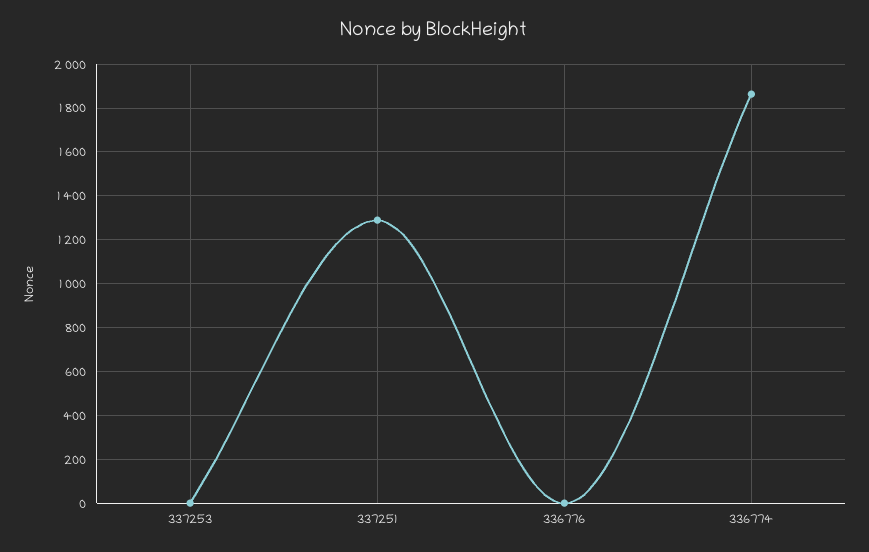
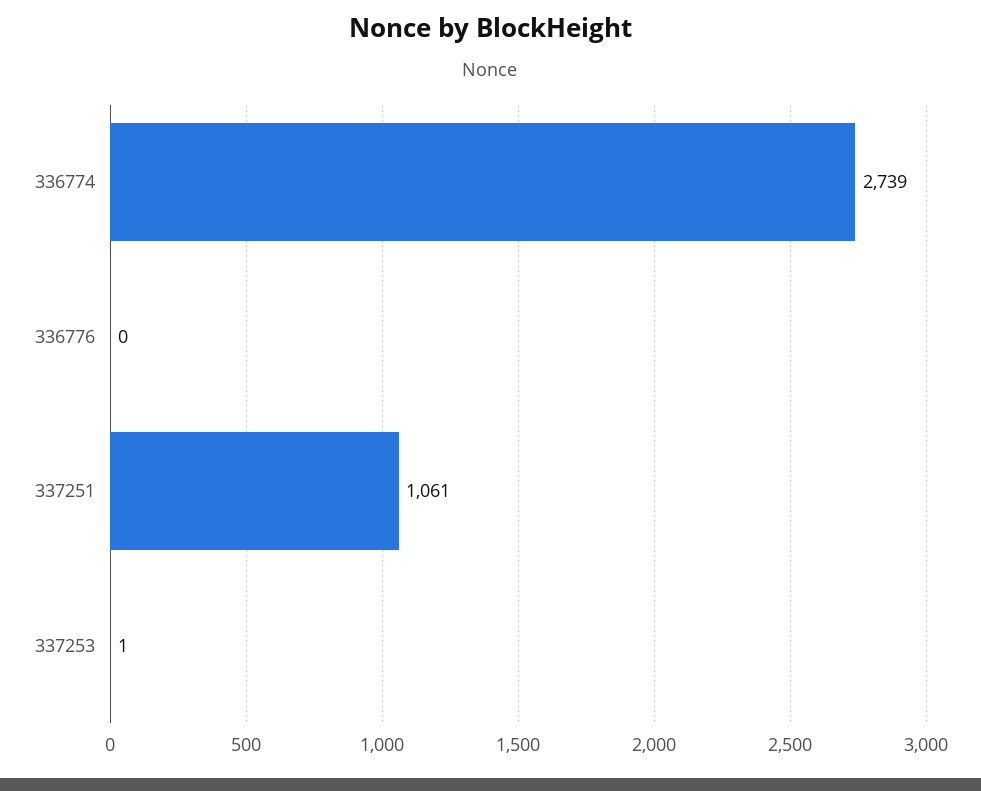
337251: 1300 -> 1061
336774: 1850 -> 2739

